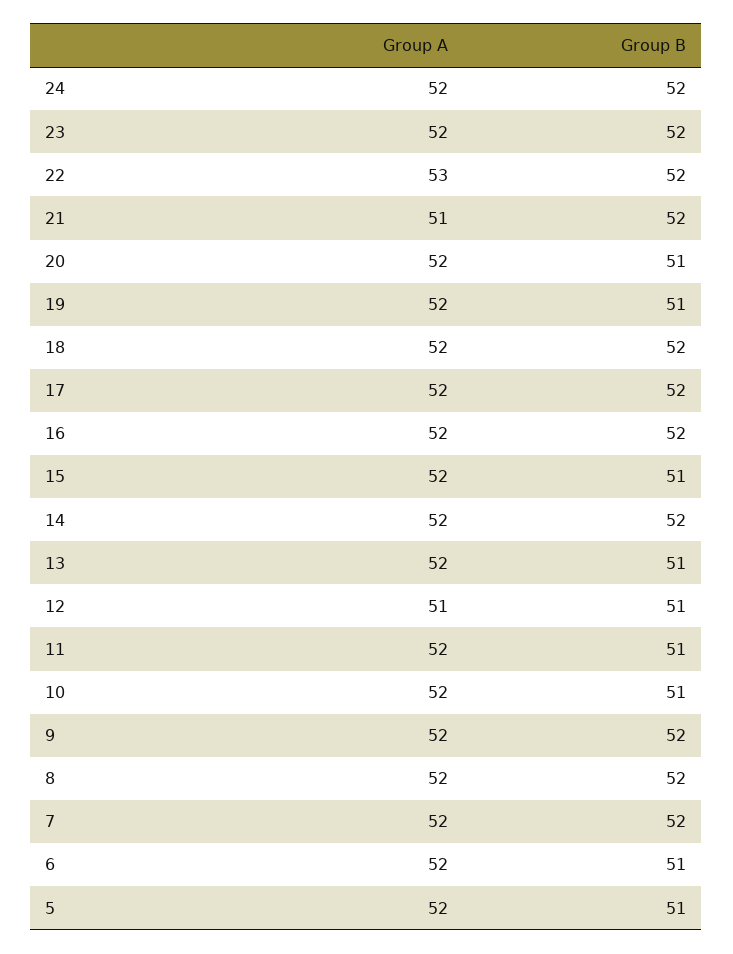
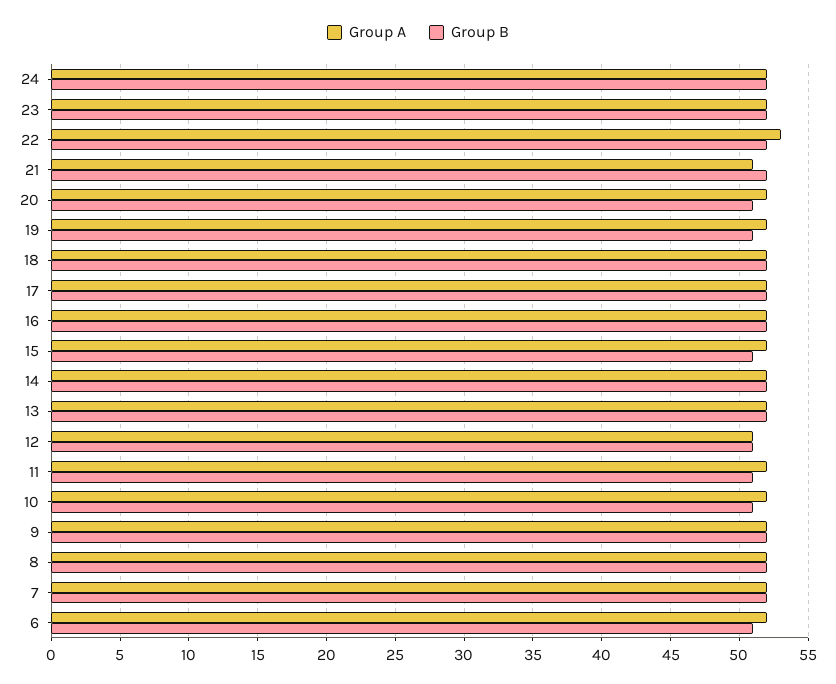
Group B, 13: 51 -> 52
Group A, 5: 52 -> none
Group B, 5: 51 -> none

